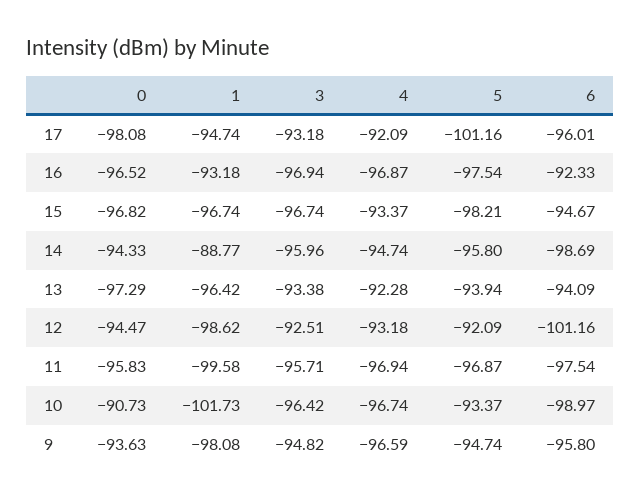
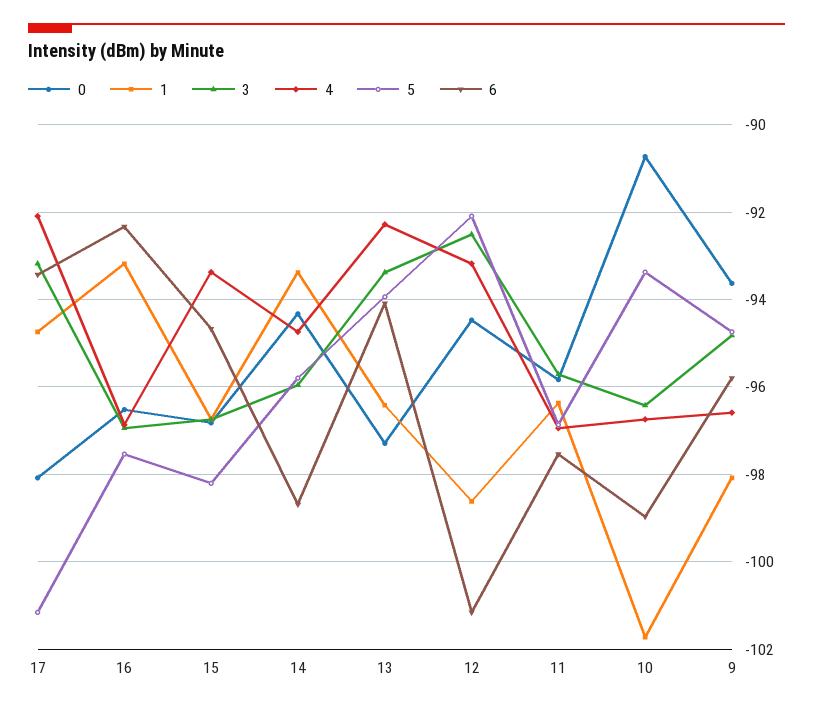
6, 17: -96.01 -> -93.4
1, 14: -88.77 -> -93.4
1, 11: -99.58 -> -96.4

